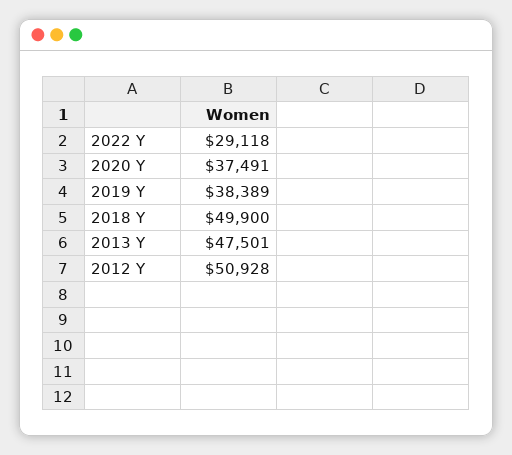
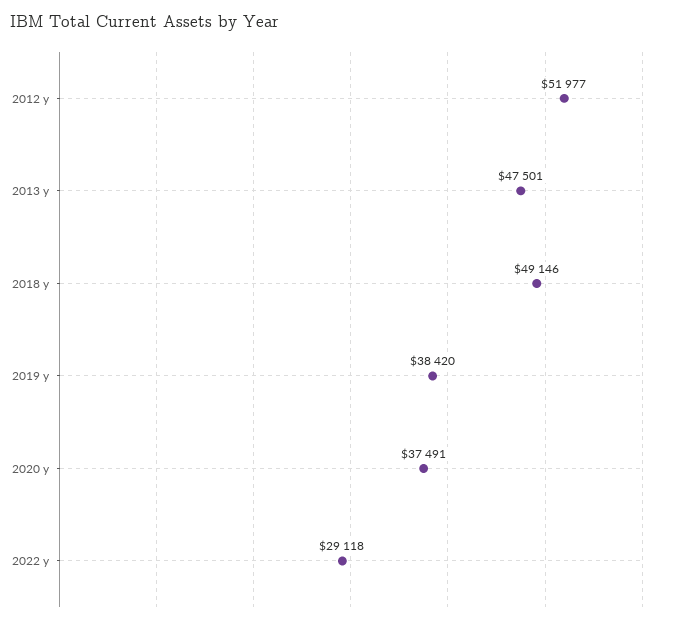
2019 Y: 38389 -> 38420
2018 Y: 49900 -> 49146
2012 Y: 50928 -> 51977

